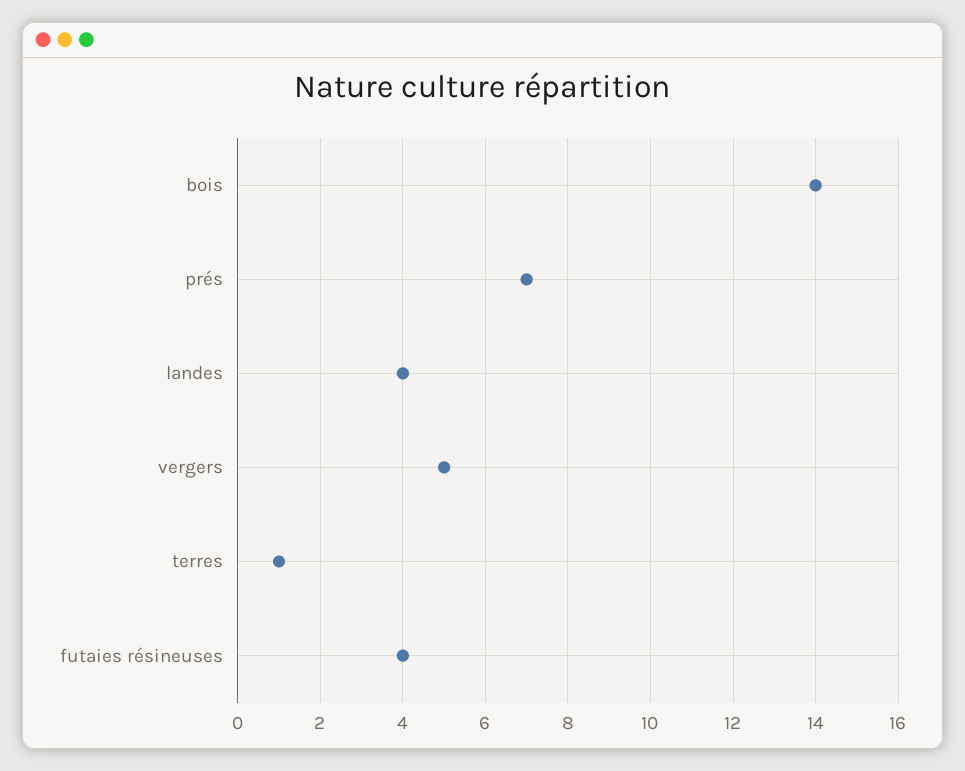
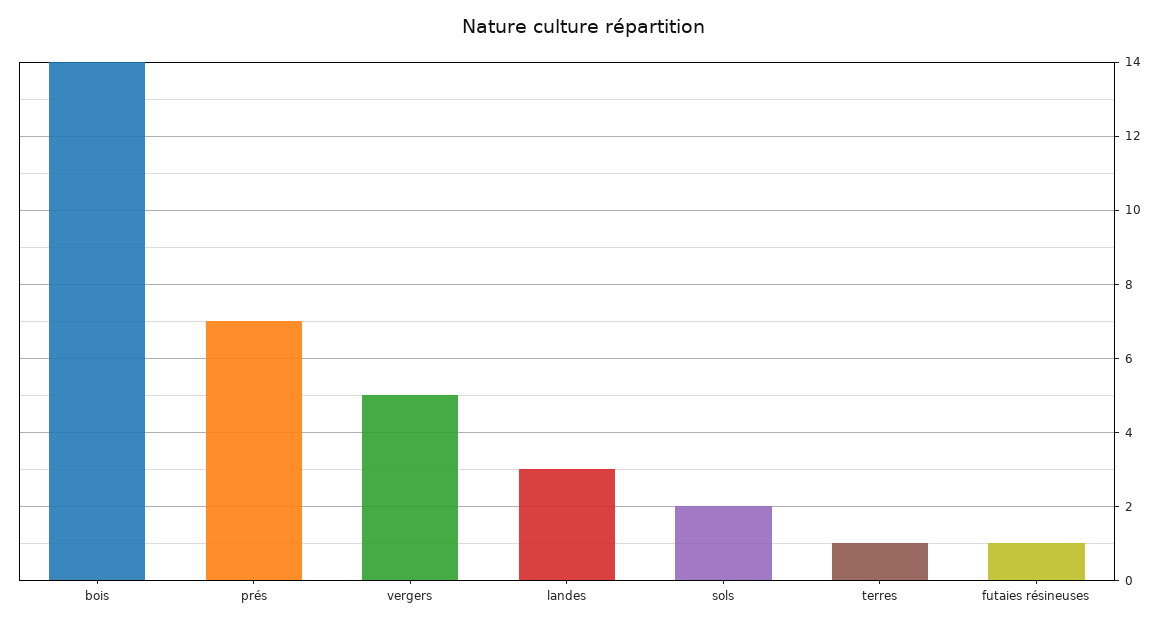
landes: 4 -> 3
futaies résineuses: 4 -> 1
sols: none -> 2

